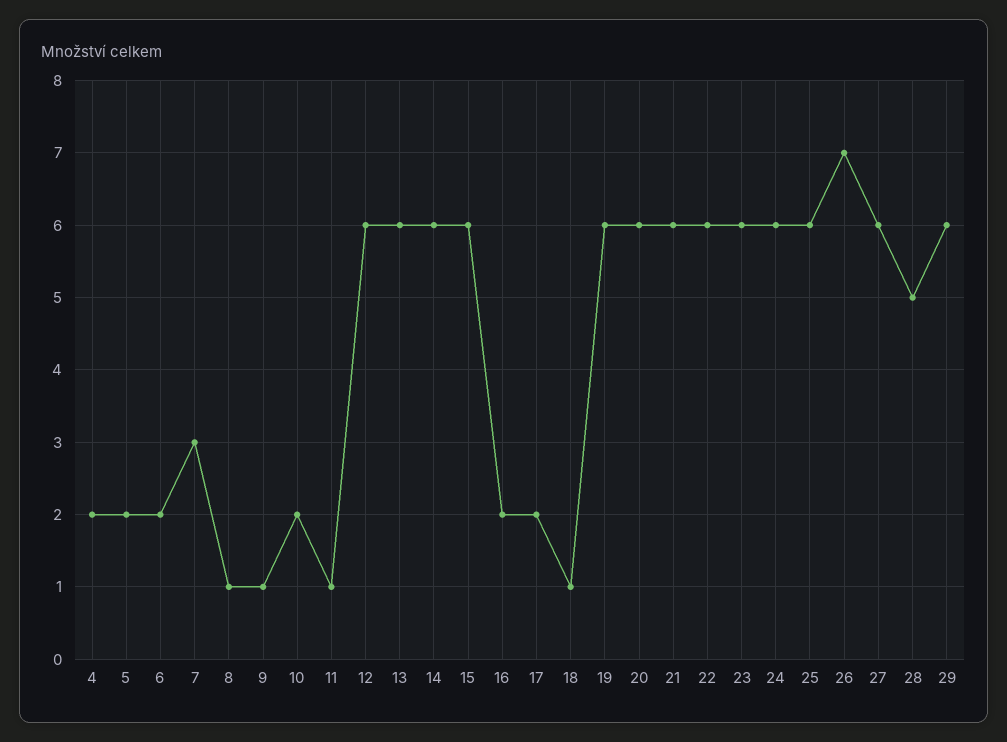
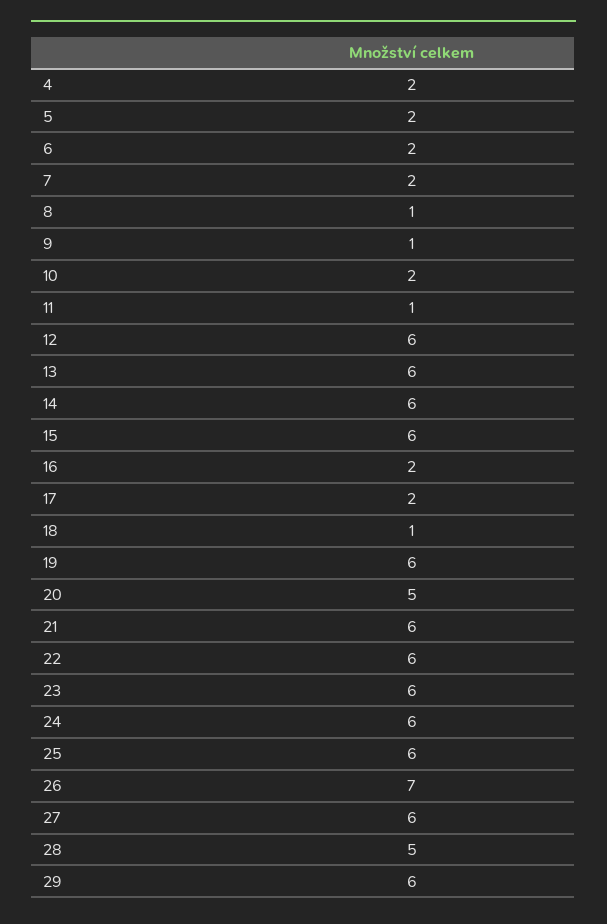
7: 3 -> 2
20: 6 -> 5

